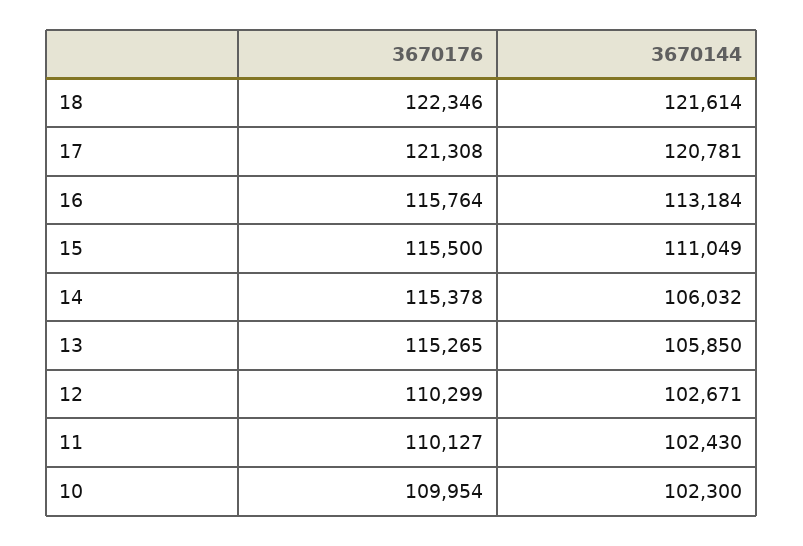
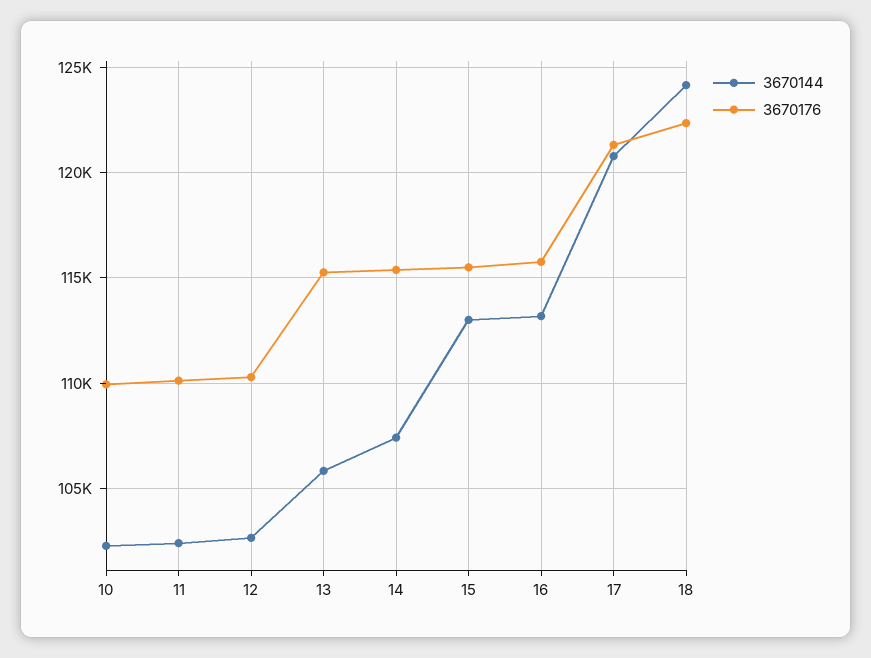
3670144, 18: 121614 -> 124000
3670144, 15: 111049 -> 113000
3670144, 14: 106032 -> 107500

